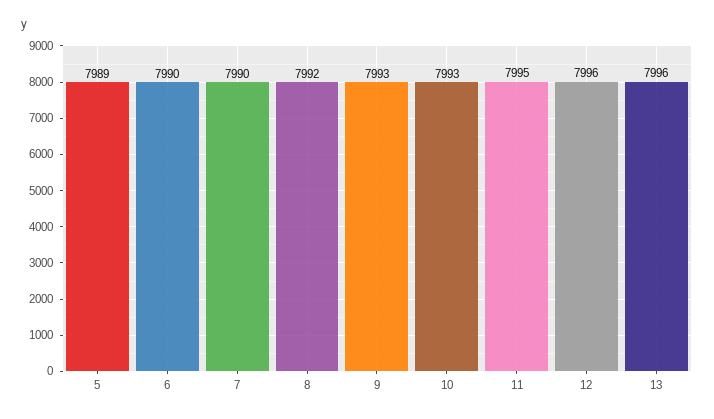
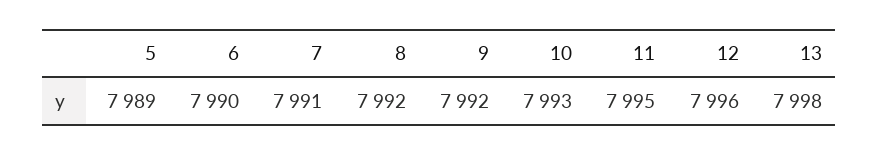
7: 7990 -> 7991
9: 7993 -> 7992
13: 7996 -> 7998

